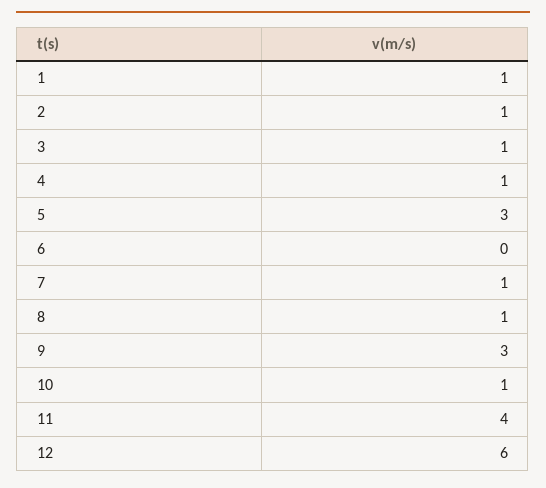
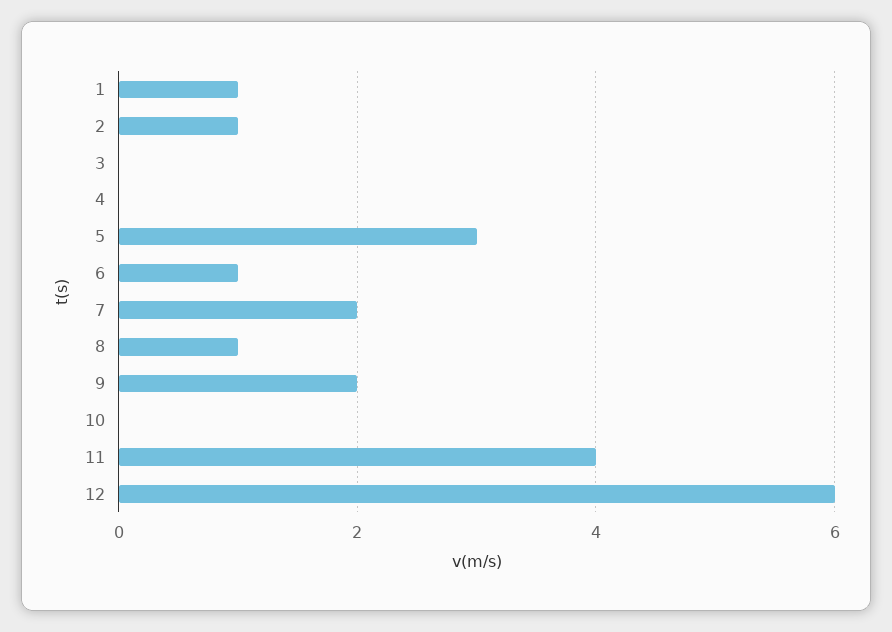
3: 1 -> 0
4: 1 -> 0
6: 0 -> 1
7: 1 -> 2
9: 3 -> 2
10: 1 -> 0

